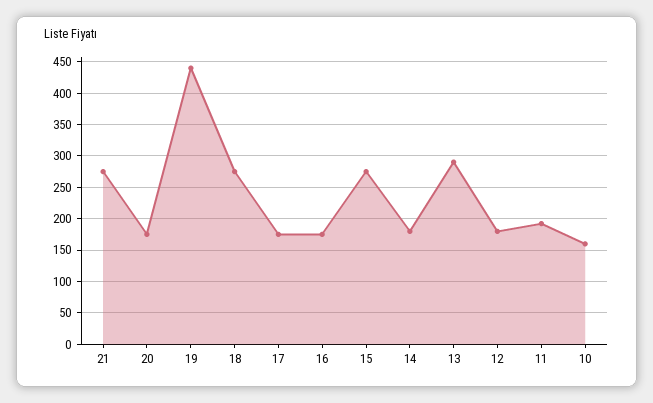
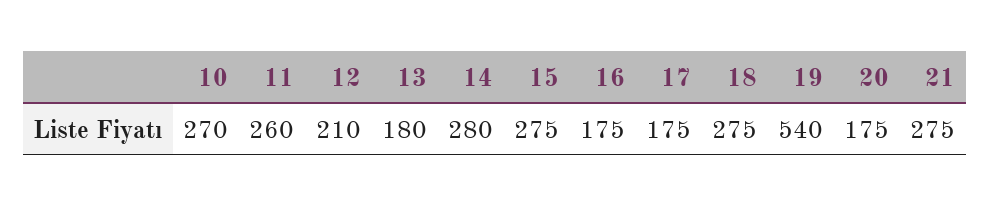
19: 440 -> 540
14: 180 -> 280
13: 290 -> 180
12: 180 -> 210
11: 190 -> 260
10: 160 -> 270

